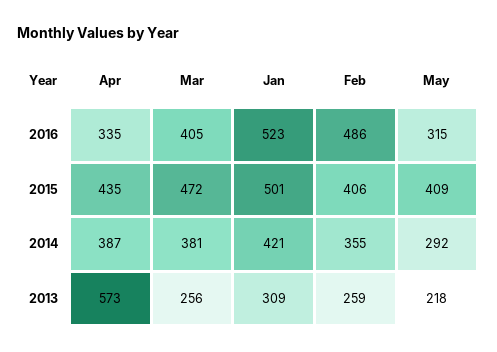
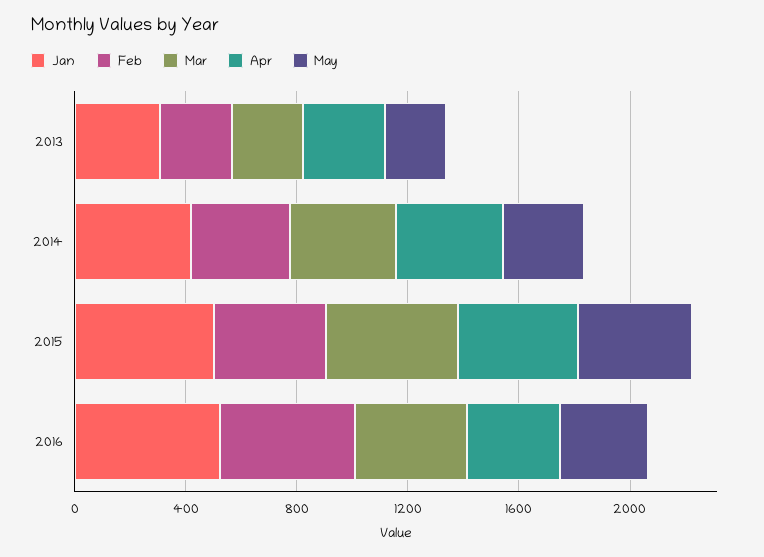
Apr, 2013: 573 -> 300

